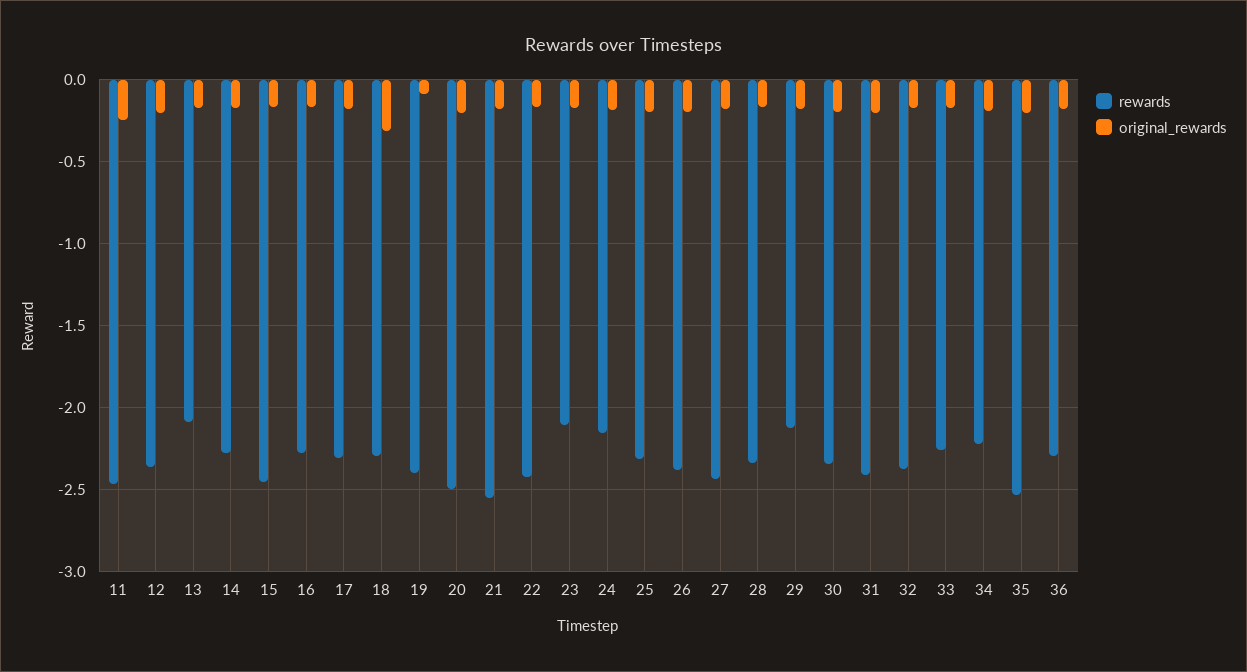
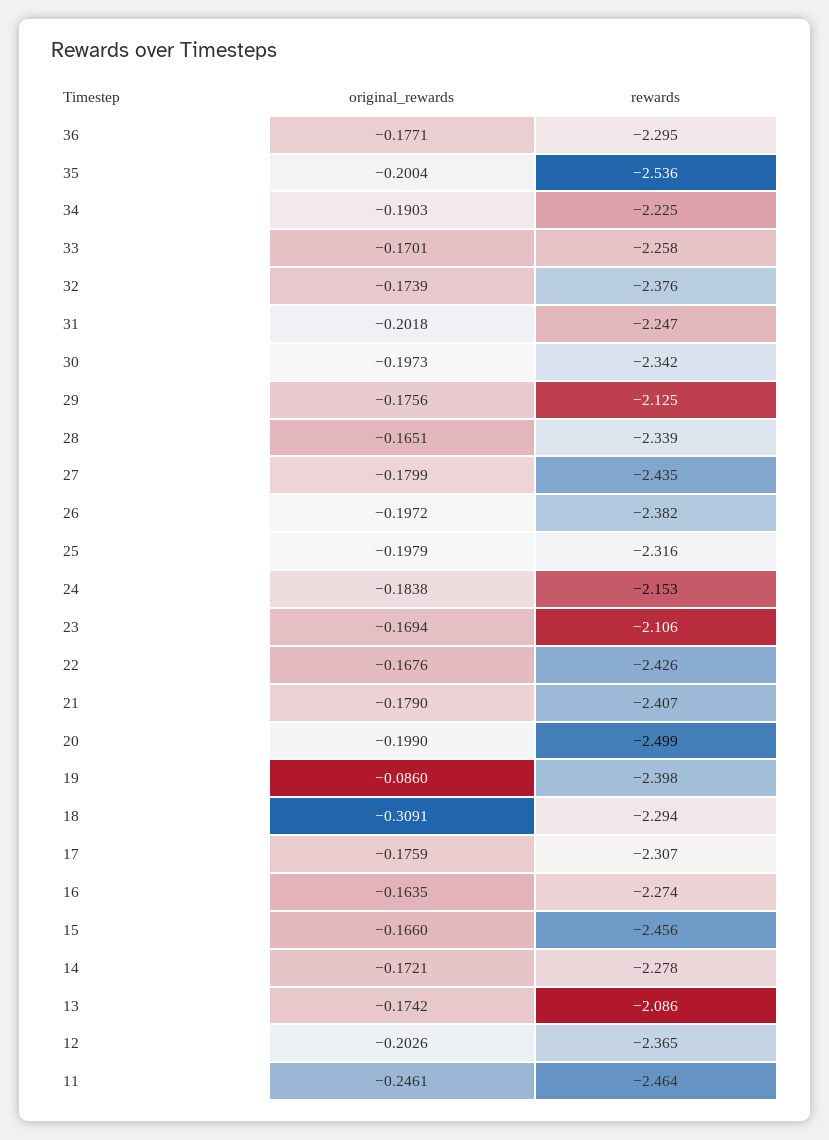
rewards, 21: -2.55 -> -2.407
rewards, 31: -2.4 -> -2.247

